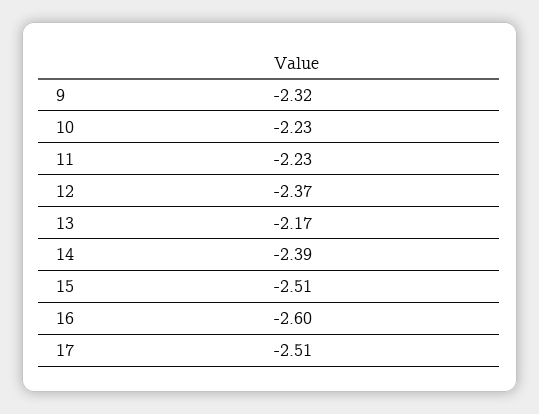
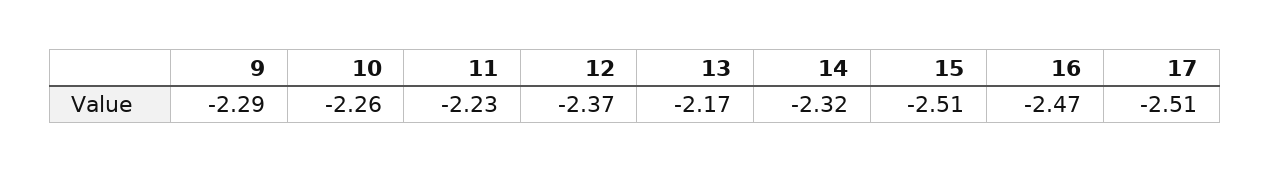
9: -2.32 -> -2.29
10: -2.23 -> -2.26
14: -2.39 -> -2.32
16: -2.6 -> -2.47

